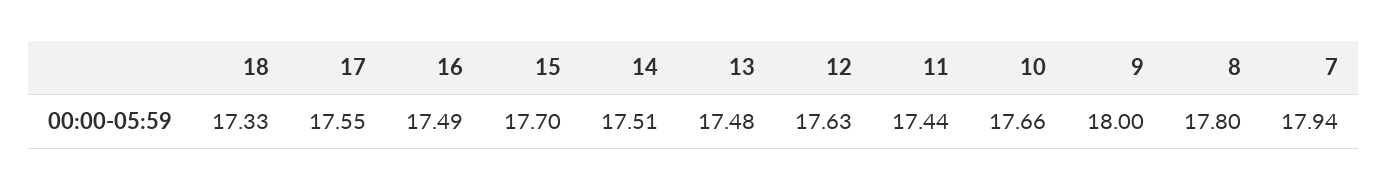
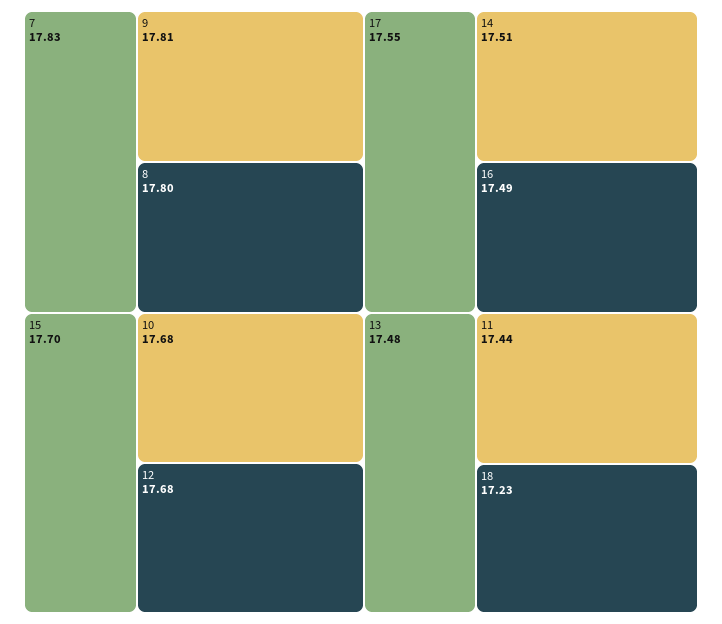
18: 17.33 -> 17.23
12: 17.63 -> 17.68
10: 17.66 -> 17.68
9: 18 -> 17.81
7: 17.94 -> 17.83

